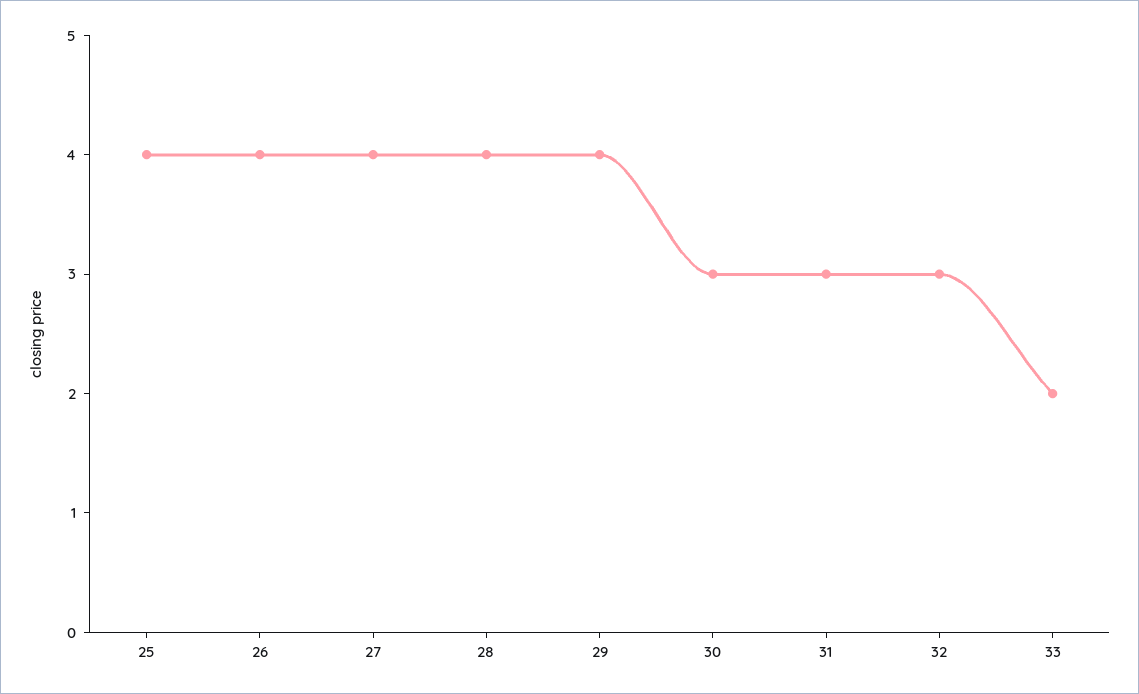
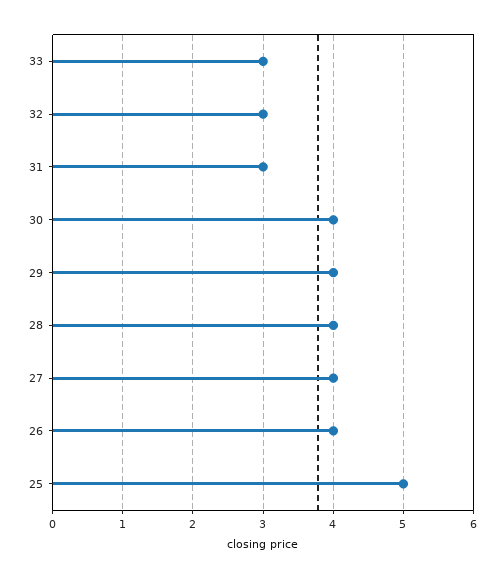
25: 4 -> 5
30: 3 -> 4
33: 2 -> 3

